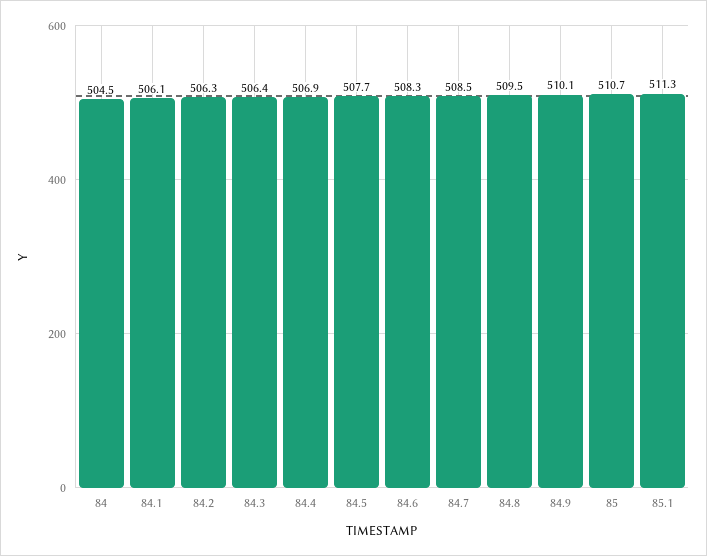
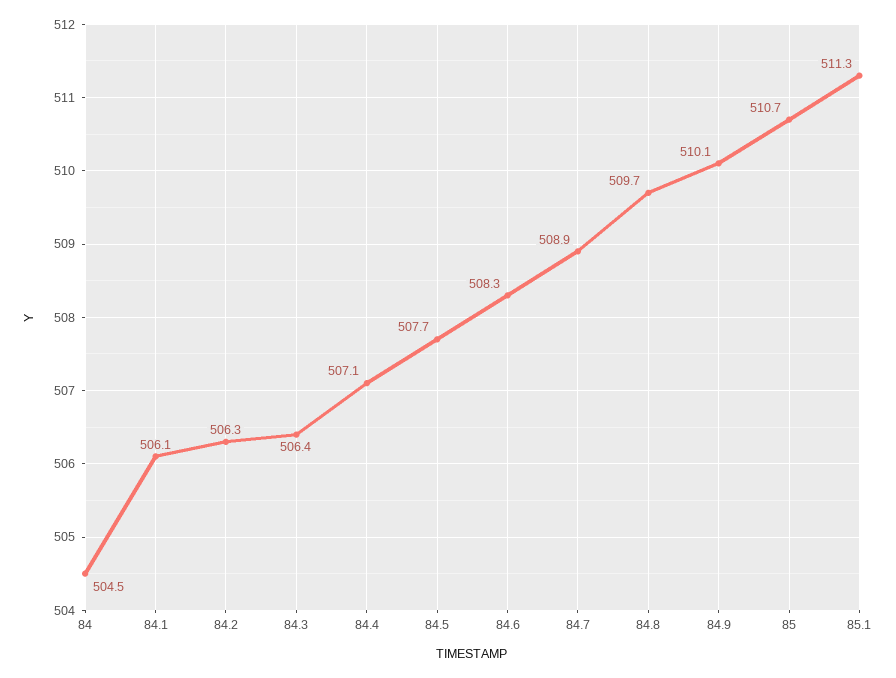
84.4: 506.9 -> 507.1
84.7: 508.5 -> 508.9
84.8: 509.5 -> 509.7

